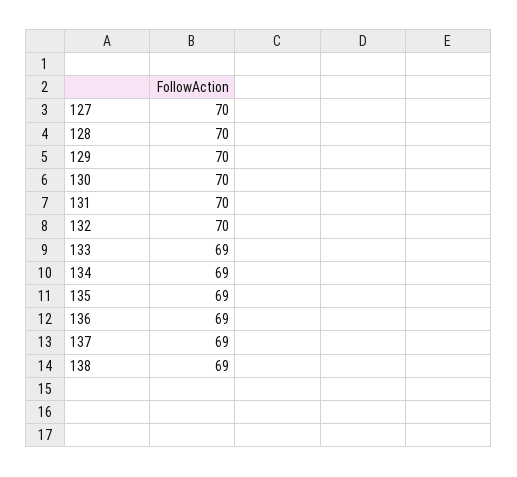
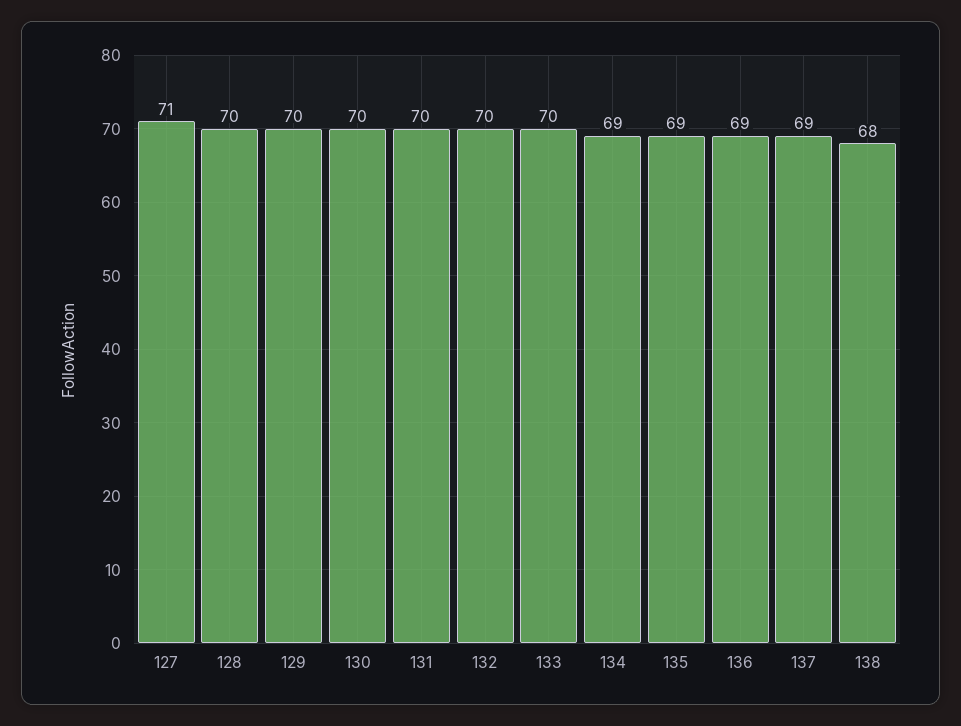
127: 70 -> 71
133: 69 -> 70
138: 69 -> 68

